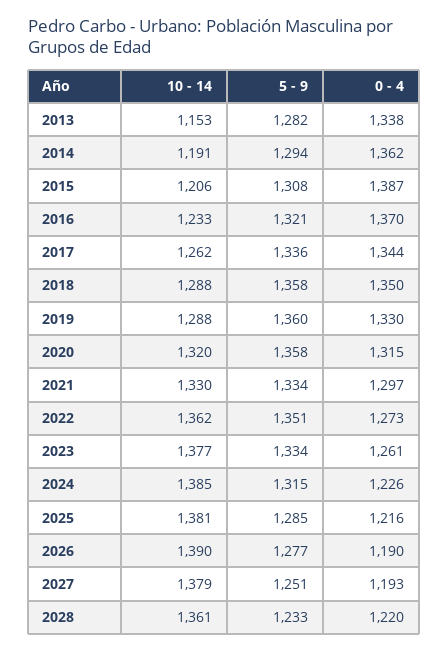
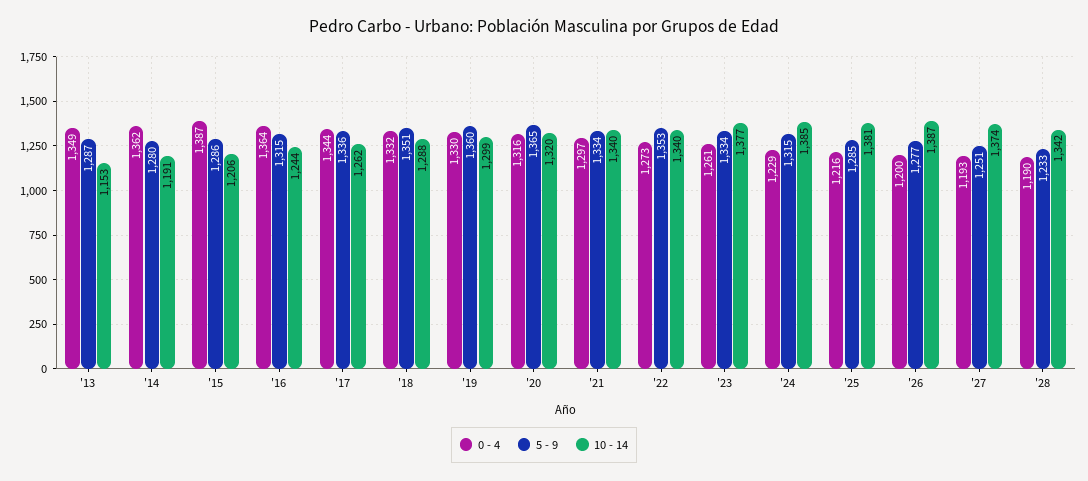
5 - 9, 2013: 1282 -> 1287
0 - 4, 2013: 1338 -> 1349
5 - 9, 2014: 1294 -> 1280
5 - 9, 2015: 1308 -> 1286
10 - 14, 2016: 1233 -> 1244
5 - 9, 2016: 1321 -> 1315
0 - 4, 2016: 1370 -> 1364
5 - 9, 2018: 1358 -> 1351
0 - 4, 2018: 1350 -> 1332
10 - 14, 2019: 1288 -> 1299
5 - 9, 2020: 1358 -> 1365
0 - 4, 2020: 1315 -> 1316
10 - 14, 2021: 1330 -> 1340
10 - 14, 2022: 1362 -> 1340
5 - 9, 2022: 1351 -> 1353
0 - 4, 2024: 1226 -> 1229
10 - 14, 2026: 1390 -> 1387
0 - 4, 2026: 1190 -> 1200
10 - 14, 2027: 1379 -> 1374
10 - 14, 2028: 1361 -> 1342
0 - 4, 2028: 1220 -> 1190

